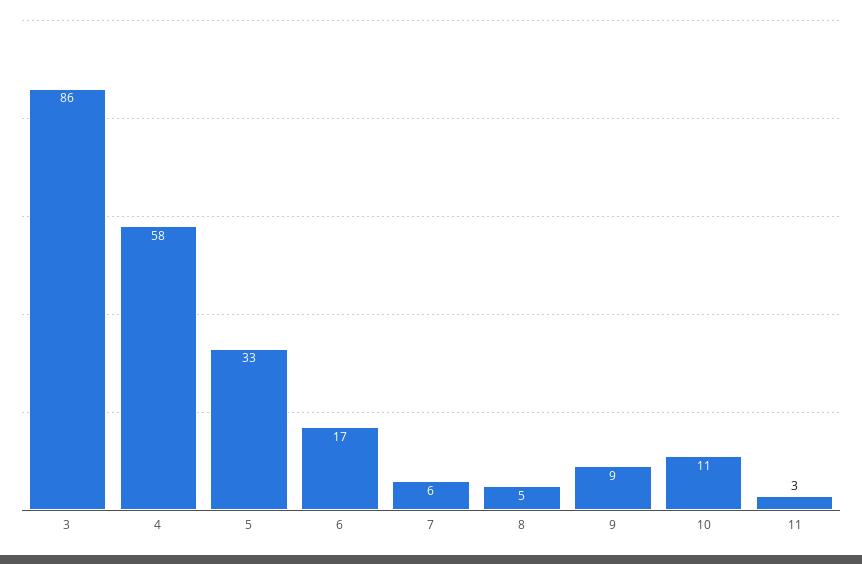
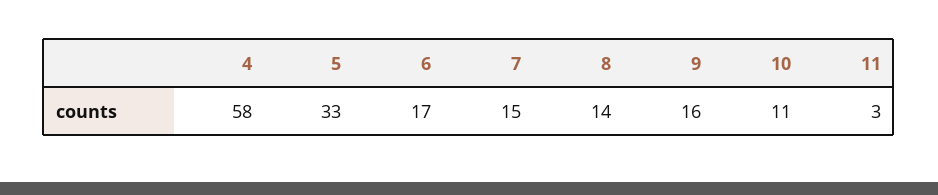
3: 86 -> none
7: 6 -> 15
8: 5 -> 14
9: 9 -> 16

